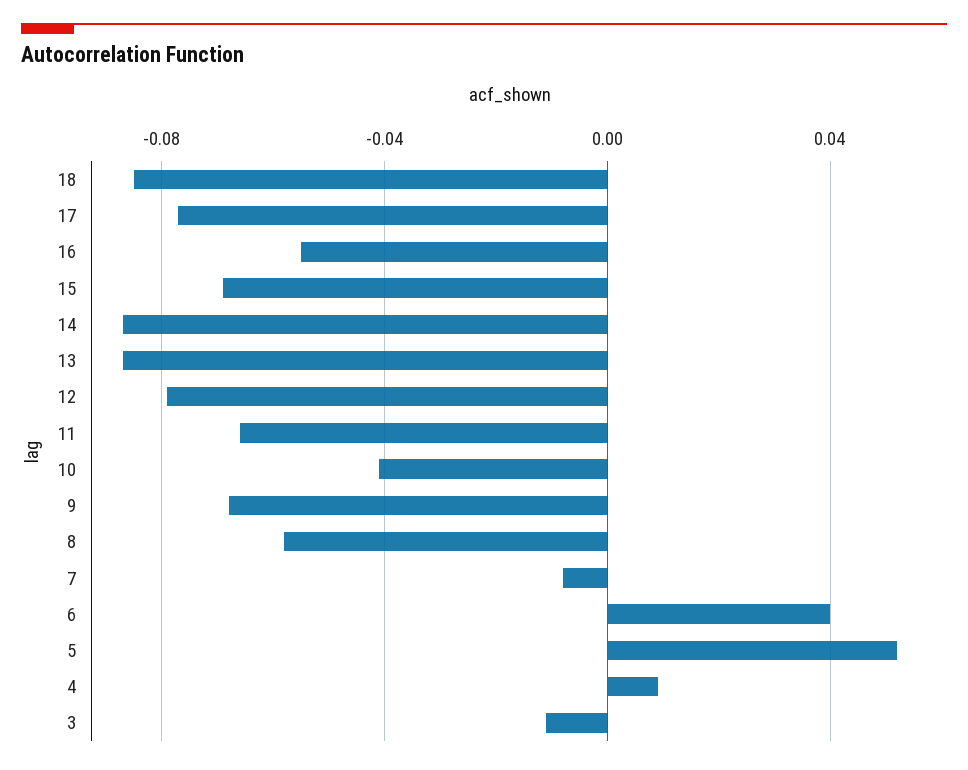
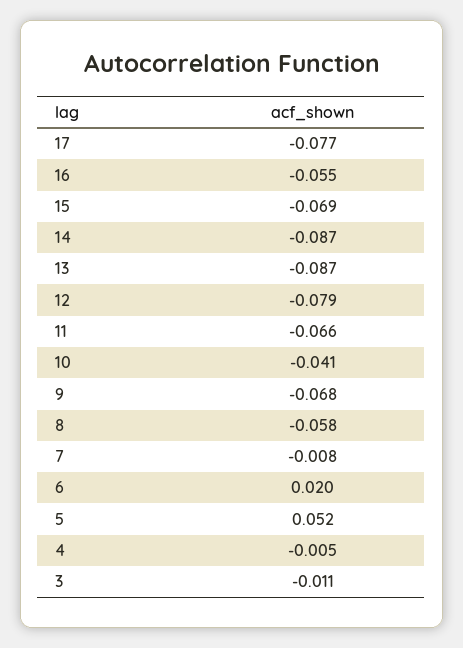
18: -0.085 -> none
6: 0.04 -> 0.02
4: 0.01 -> -0.005

